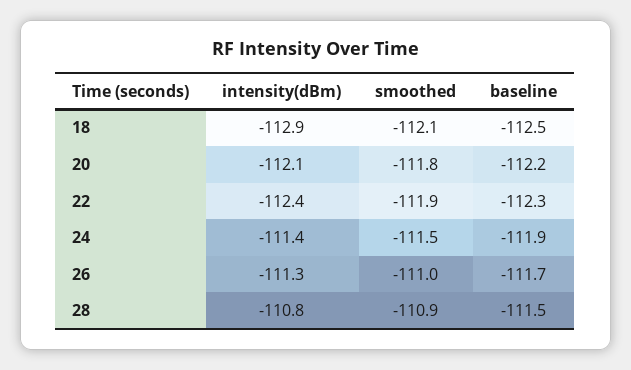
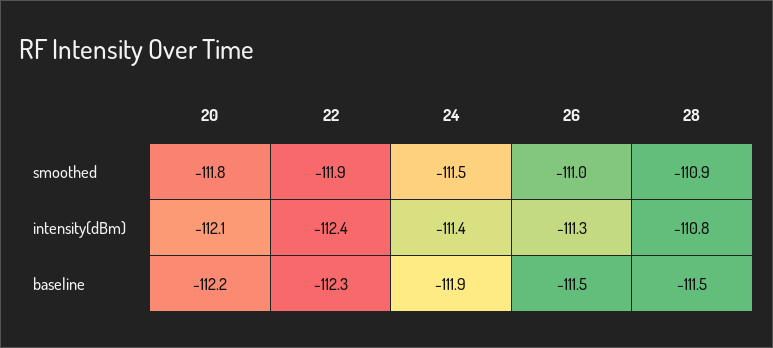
intensity(dBm), 18: -112.9 -> none
smoothed, 18: -112.1 -> none
baseline, 18: -112.5 -> none
baseline, 26: -111.7 -> -111.5

